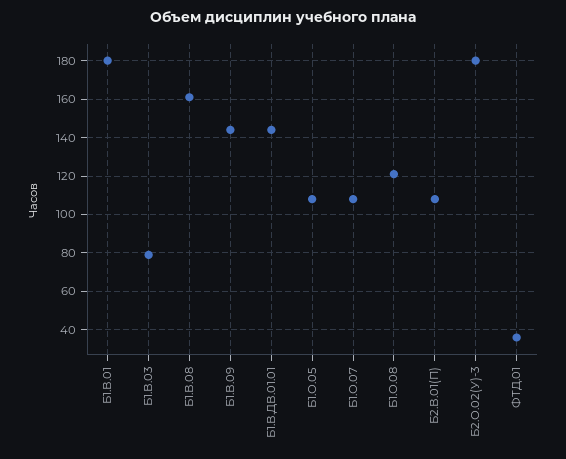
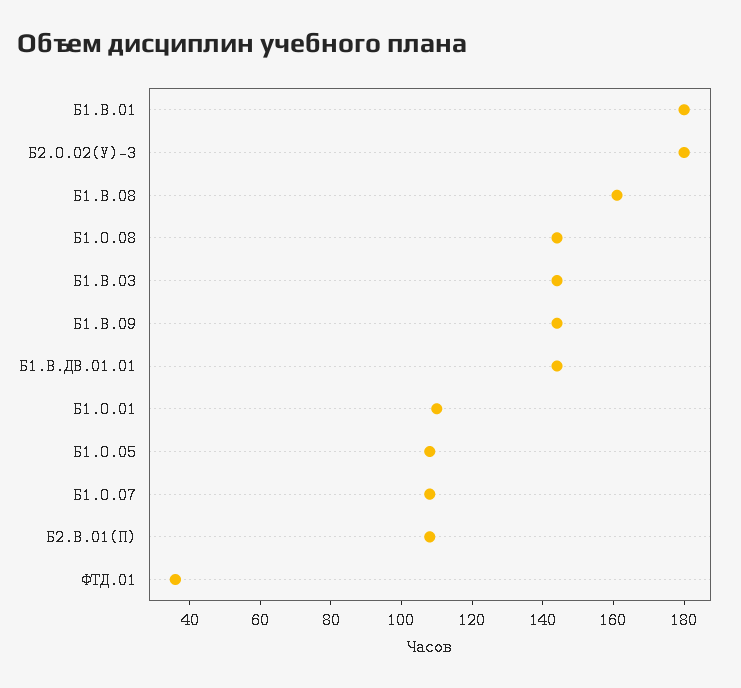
Б1.В.03: 80 -> 145
Б1.О.08: 120 -> 145
Б1.О.01: none -> 110

